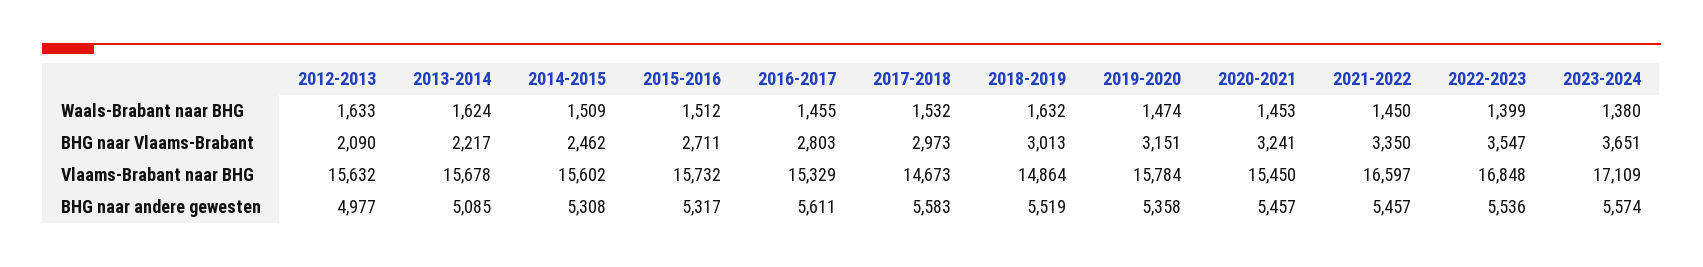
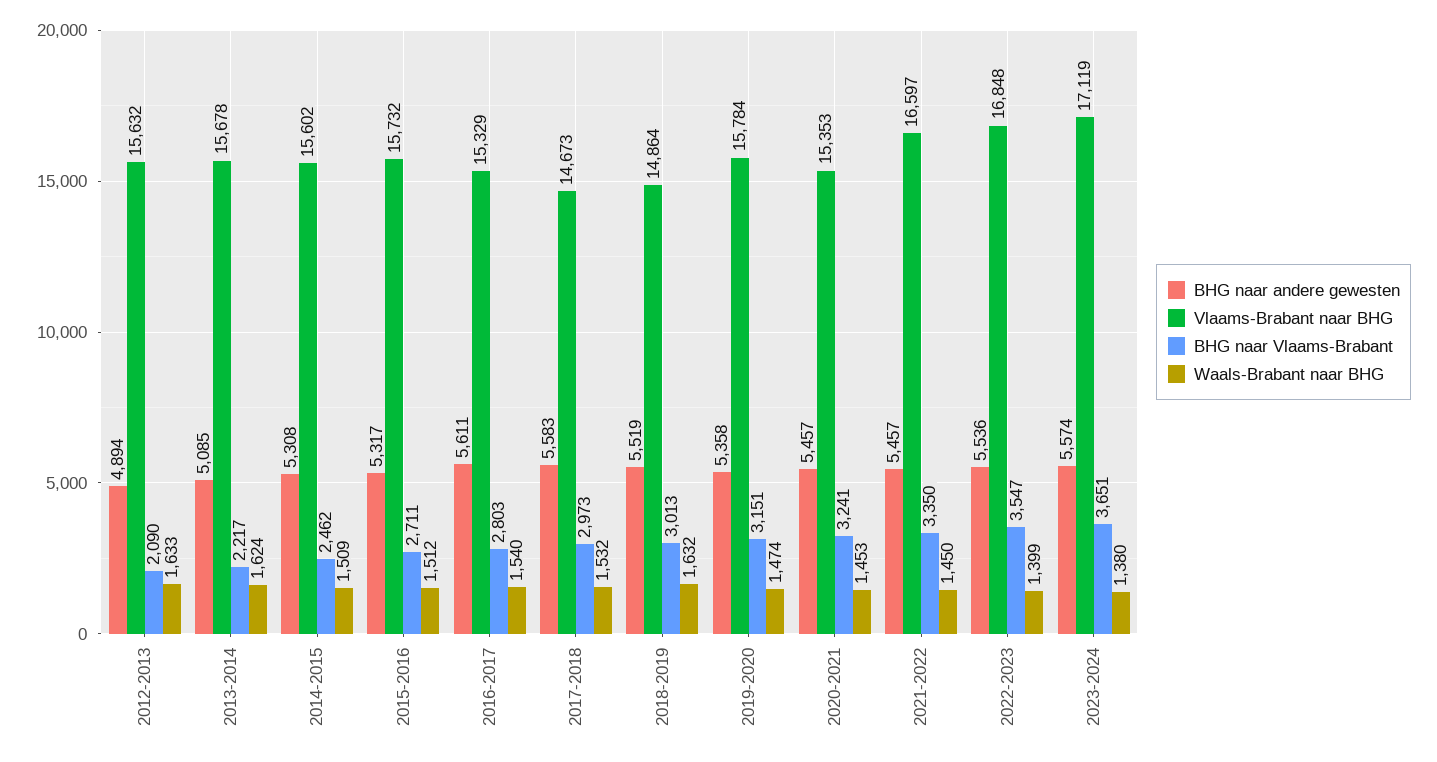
Waals-Brabant naar BHG, 2016-2017: 1455 -> 1540
Vlaams-Brabant naar BHG, 2020-2021: 15450 -> 15353
Vlaams-Brabant naar BHG, 2023-2024: 17109 -> 17119
BHG naar andere gewesten, 2012-2013: 4977 -> 4894

